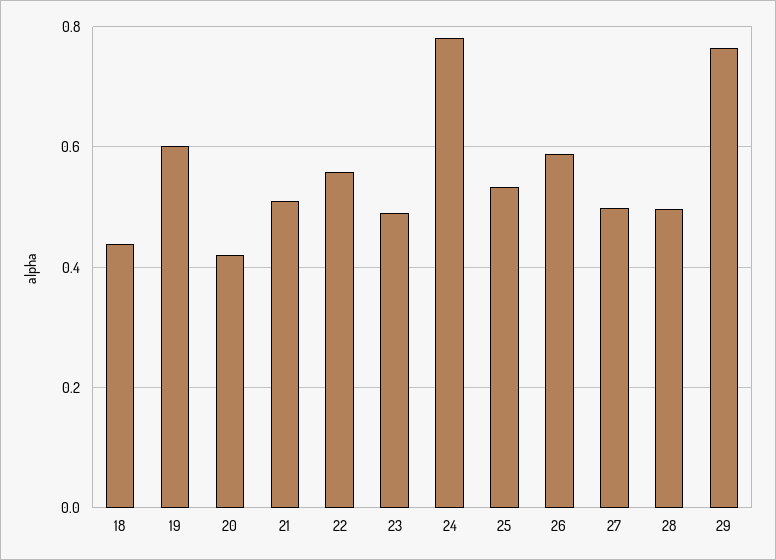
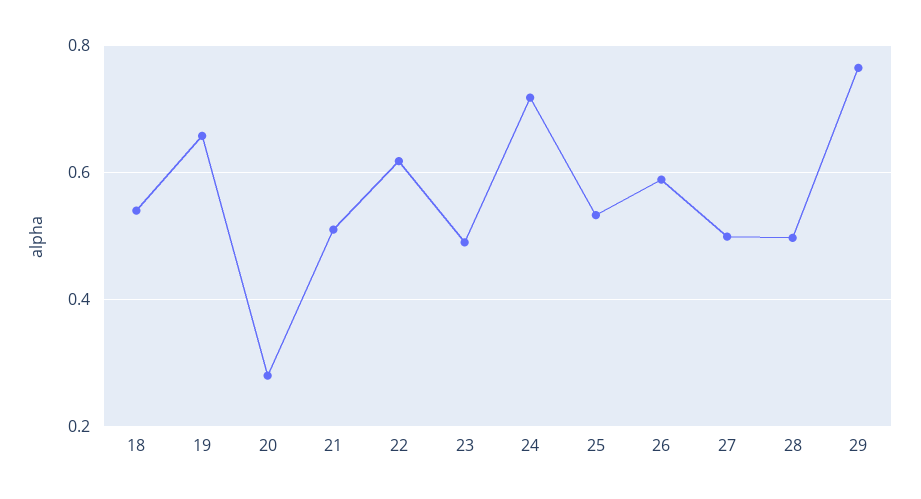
18: 0.44 -> 0.54
19: 0.6 -> 0.66
20: 0.42 -> 0.28
22: 0.56 -> 0.62
24: 0.78 -> 0.72

